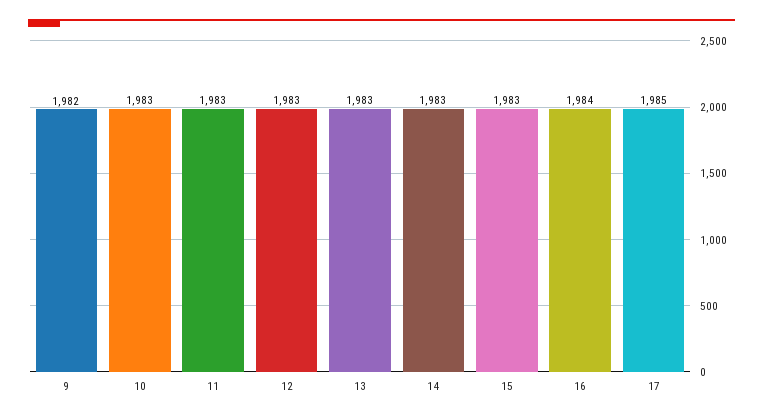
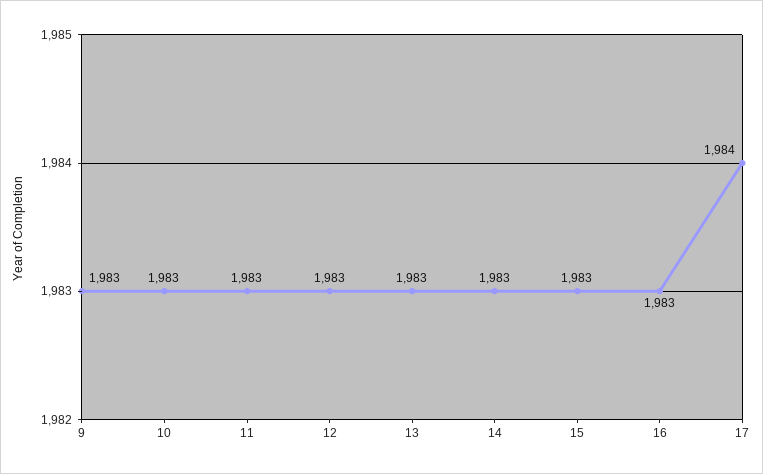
9: 1982 -> 1983
16: 1984 -> 1983
17: 1985 -> 1984

